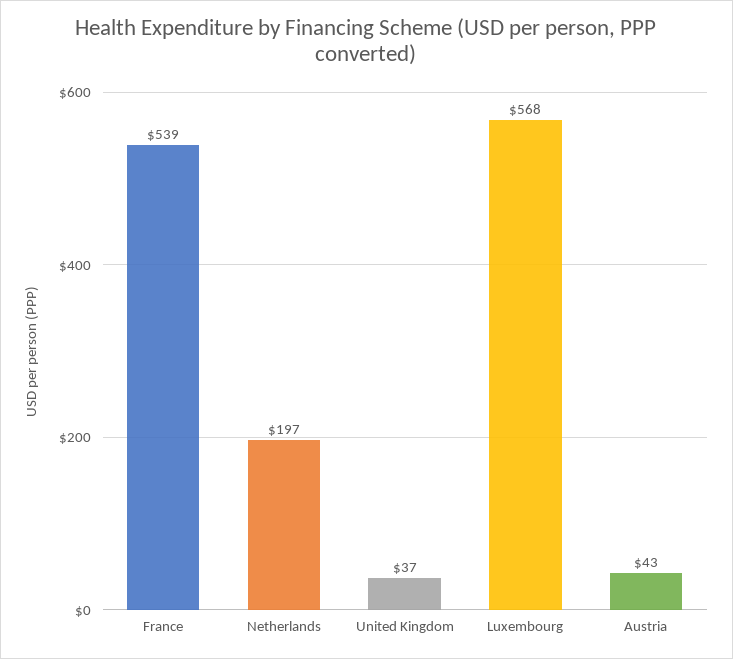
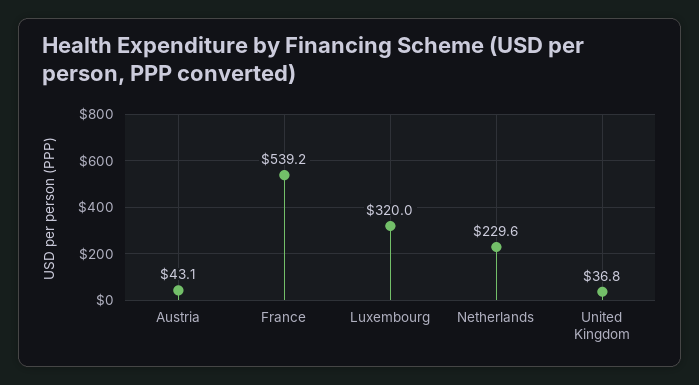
Netherlands: 197 -> 229.6
Luxembourg: 568 -> 320

